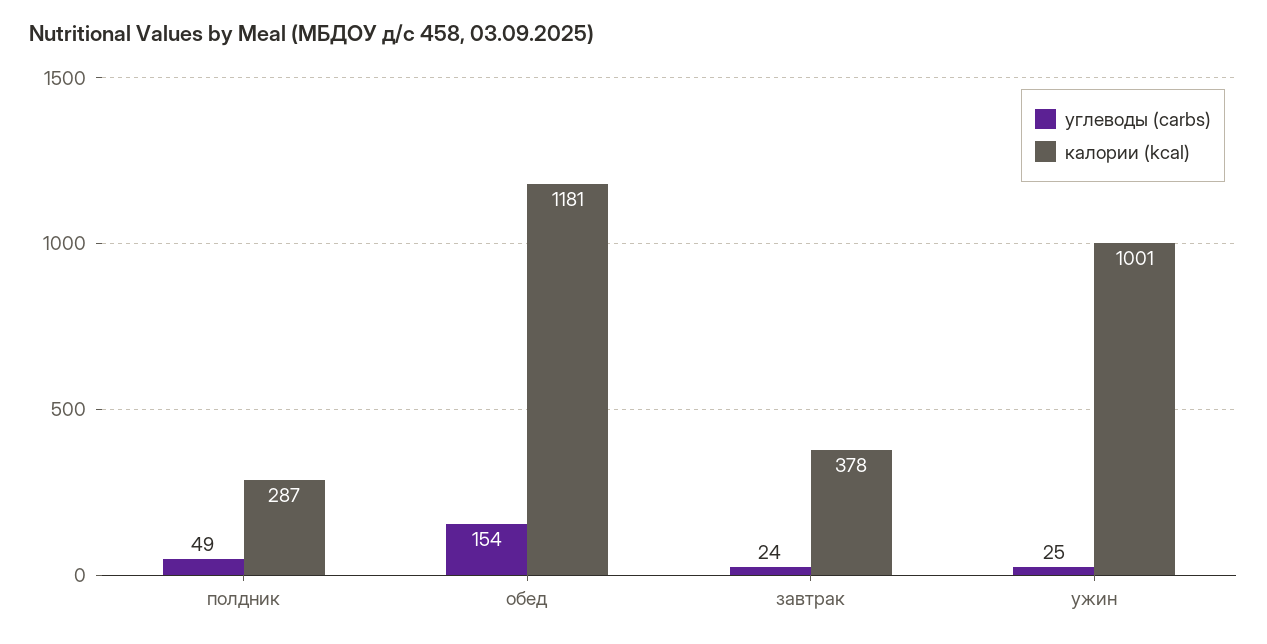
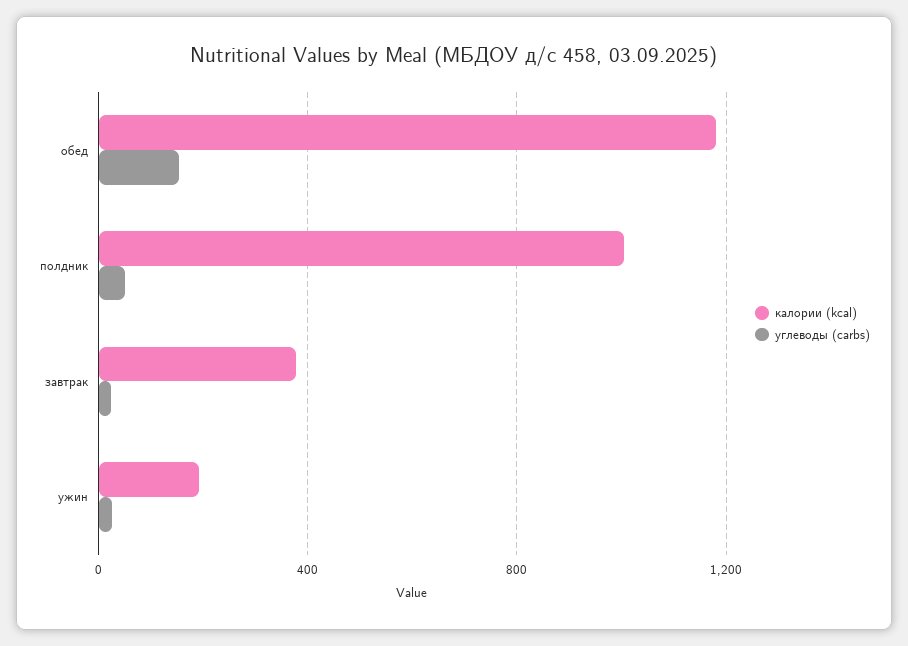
калории (kcal), полдник: 287 -> 1000
калории (kcal), ужин: 1001 -> 200

